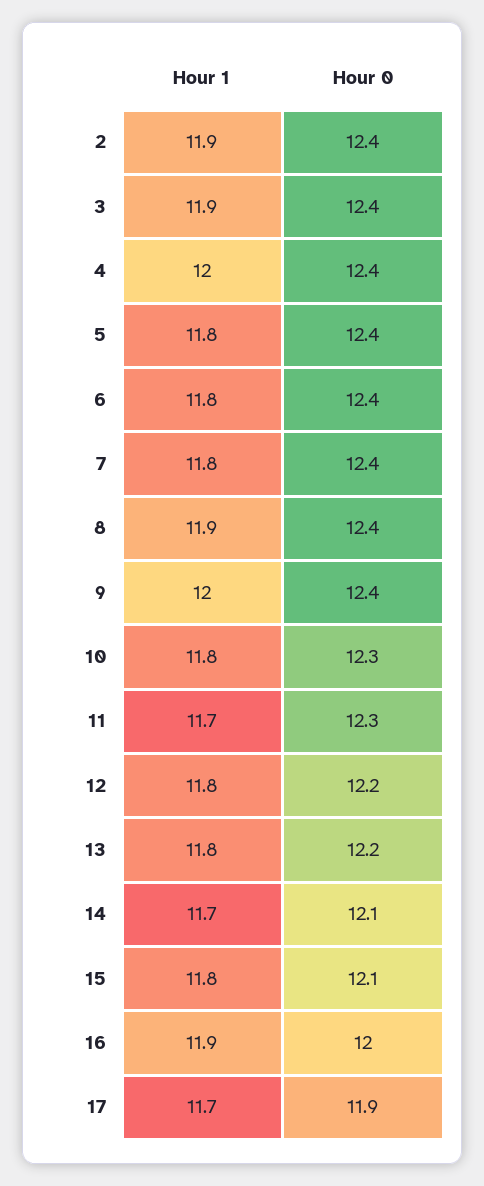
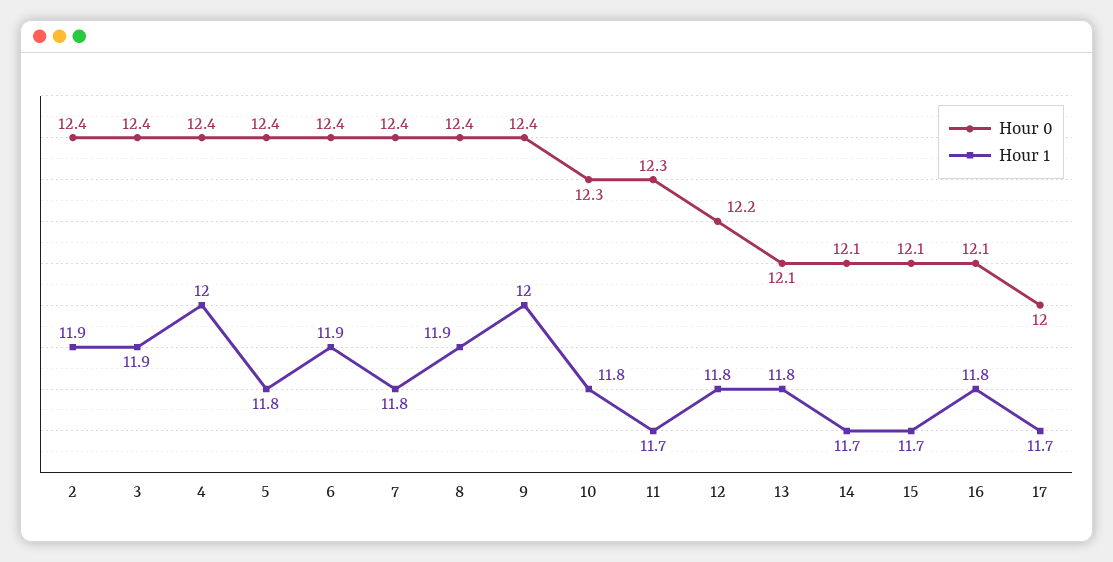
Hour 1, 6: 11.8 -> 11.9
Hour 0, 13: 12.2 -> 12.1
Hour 1, 15: 11.8 -> 11.7
Hour 1, 16: 11.9 -> 11.8
Hour 0, 16: 12 -> 12.1
Hour 0, 17: 11.9 -> 12

